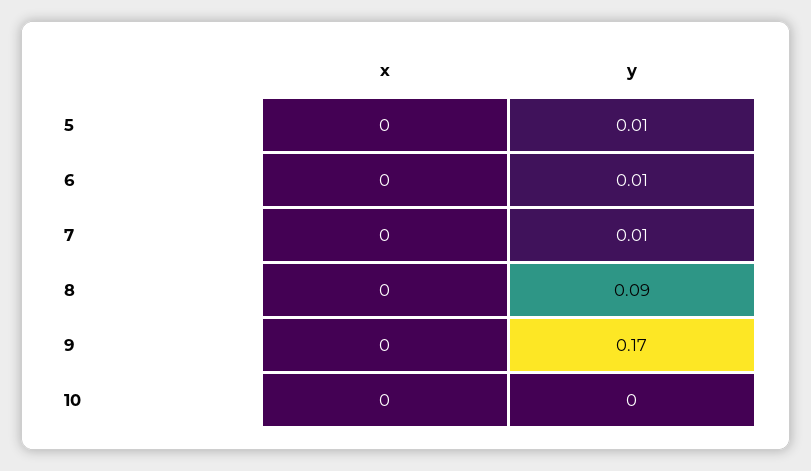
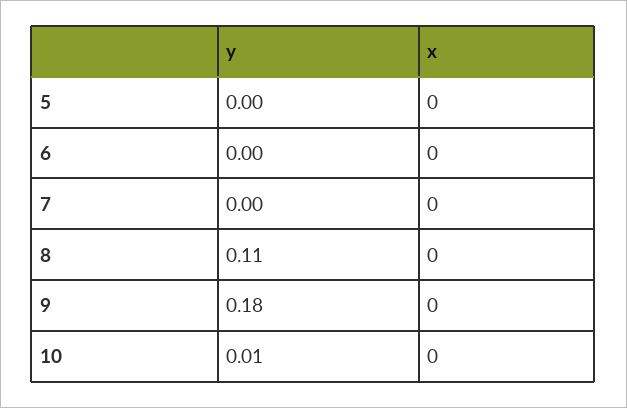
y, 5: 0.01 -> 0
y, 6: 0.01 -> 0
y, 7: 0.01 -> 0
y, 8: 0.09 -> 0.11
y, 9: 0.17 -> 0.18
y, 10: 0 -> 0.01

